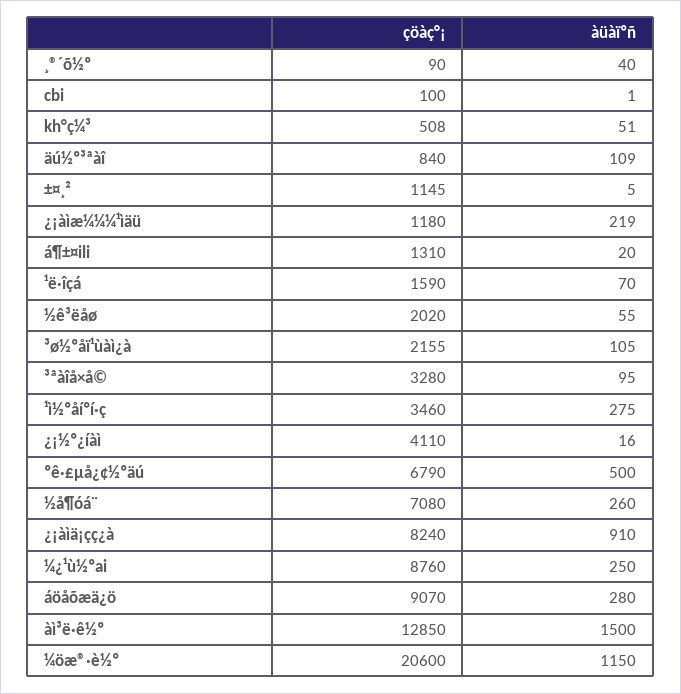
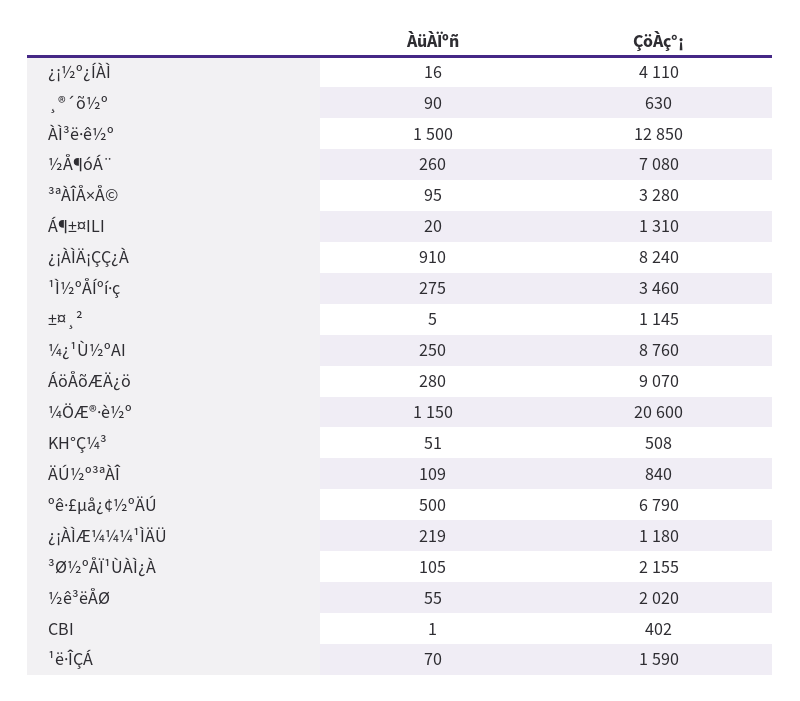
çöàç°¡, ¸®´õ½º: 90 -> 630
àüàïºñ, ¸®´õ½º: 40 -> 90
çöàç°¡, cbi: 100 -> 402

